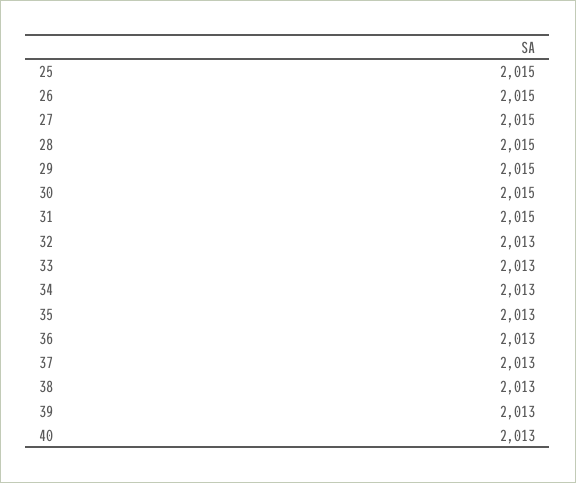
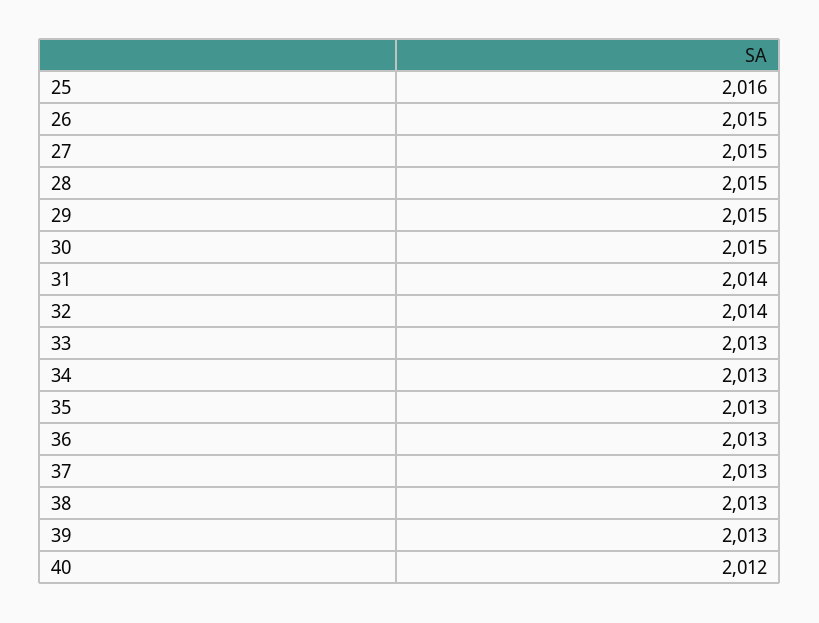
25: 2015 -> 2016
31: 2015 -> 2014
32: 2013 -> 2014
40: 2013 -> 2012

